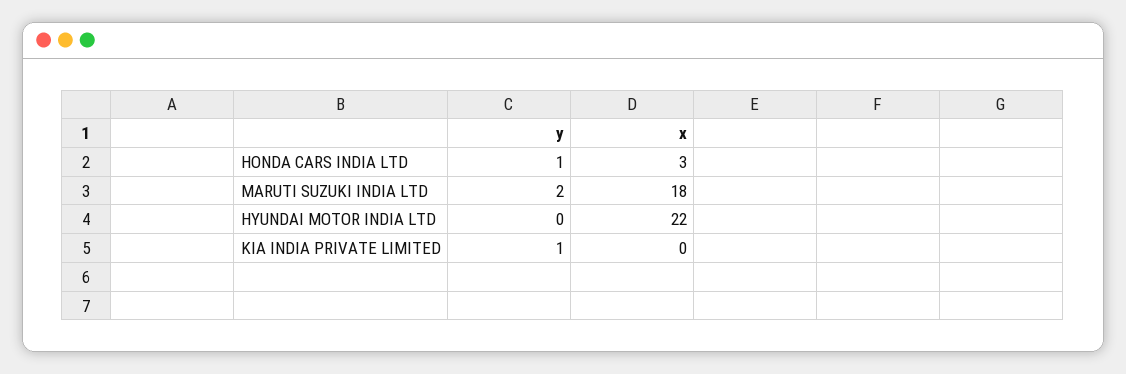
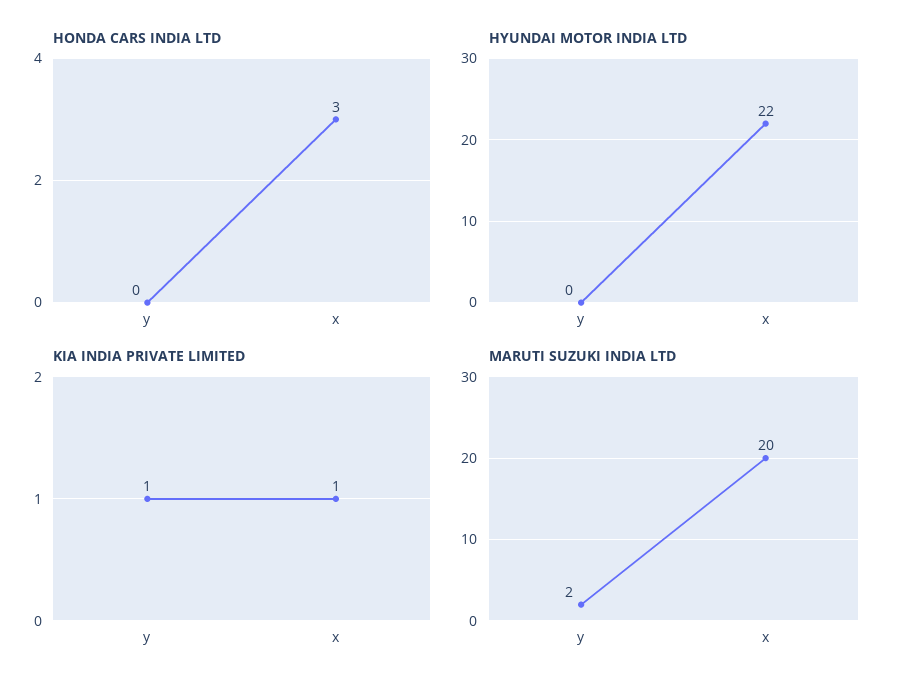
HONDA CARS INDIA LTD, y: 1 -> 0
MARUTI SUZUKI INDIA LTD, x: 18 -> 20
KIA INDIA PRIVATE LIMITED, x: 0 -> 1

